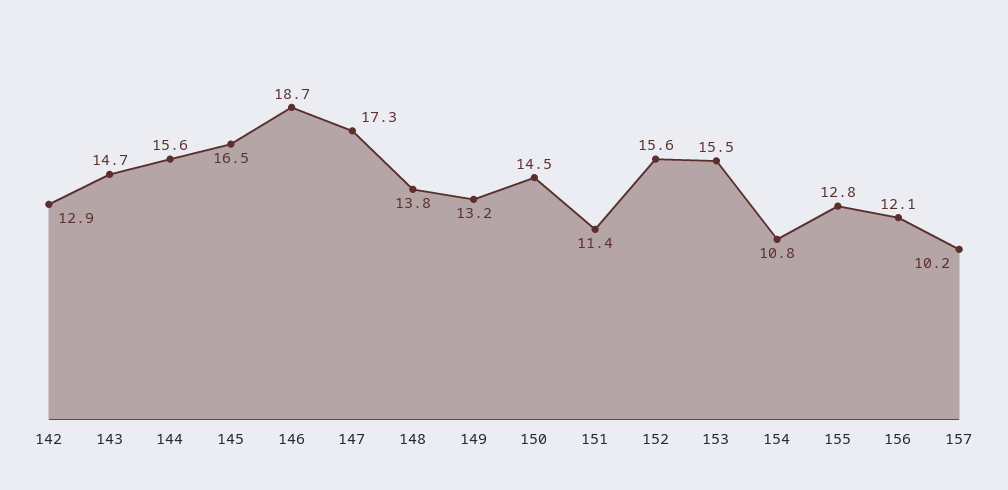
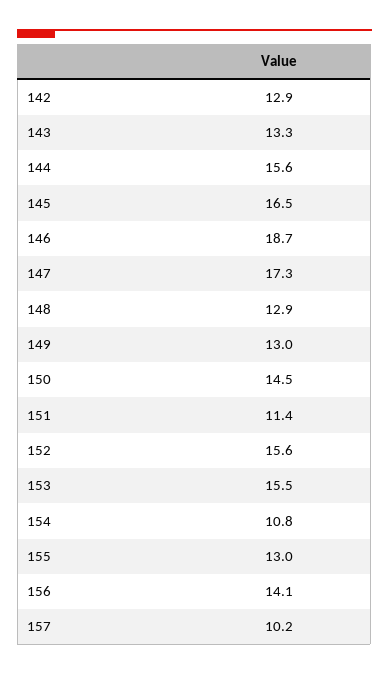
143: 14.7 -> 13.3
148: 13.8 -> 12.9
149: 13.2 -> 13
155: 12.8 -> 13
156: 12.1 -> 14.1

